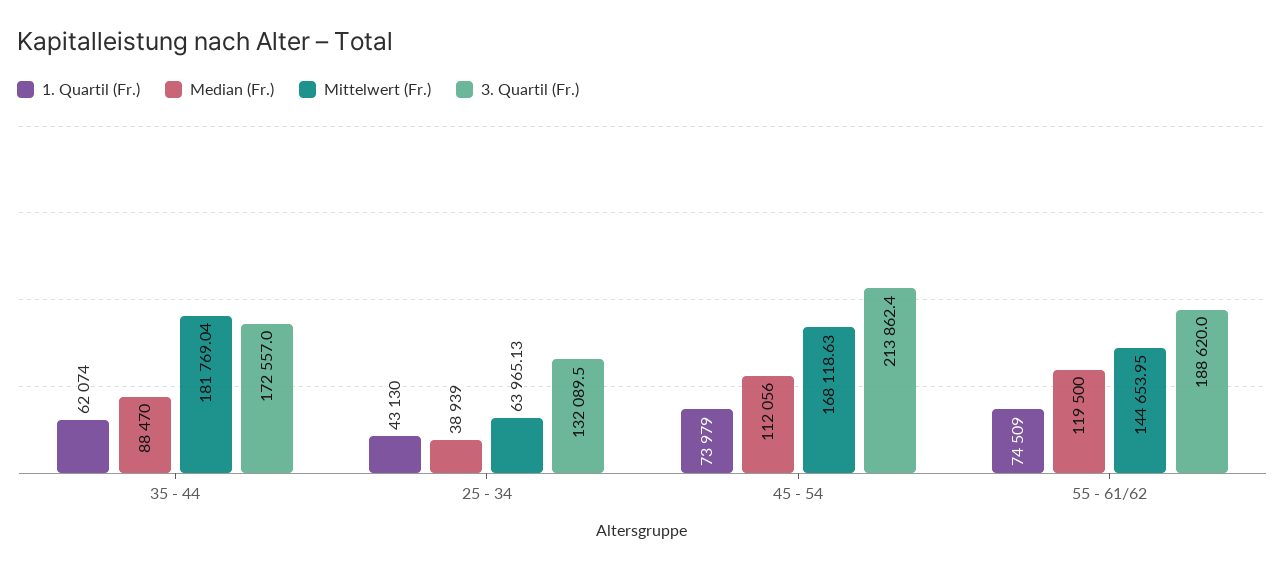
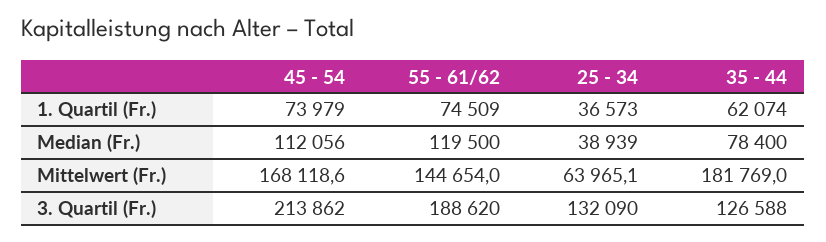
Median (Fr.), 35 - 44: 88470 -> 78400
3. Quartil (Fr.), 35 - 44: 172557 -> 126588
1. Quartil (Fr.), 25 - 34: 43130 -> 36573

